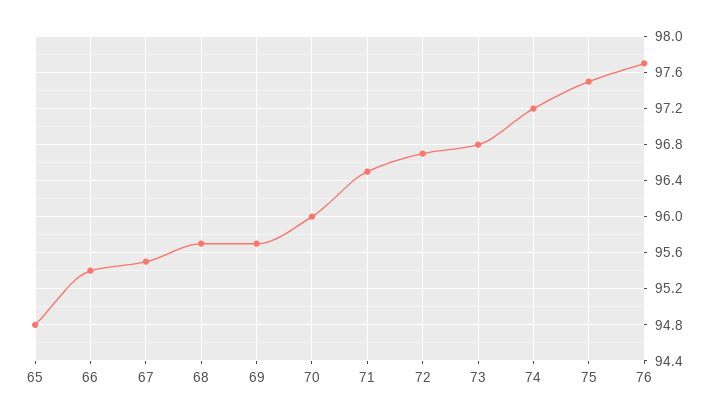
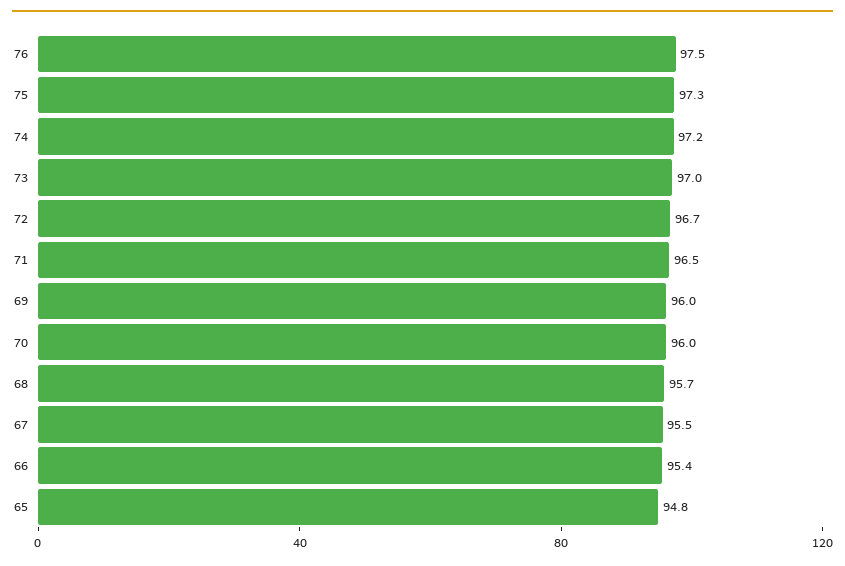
69: 95.7 -> 96
73: 96.8 -> 97
75: 97.5 -> 97.3
76: 97.7 -> 97.5

